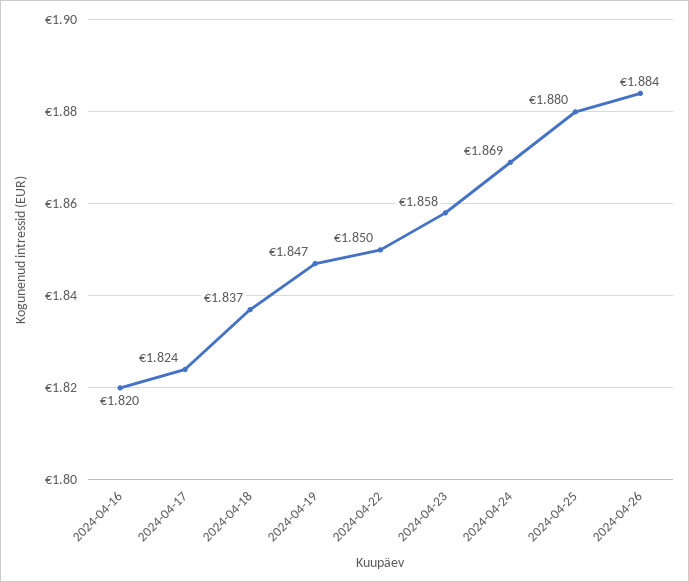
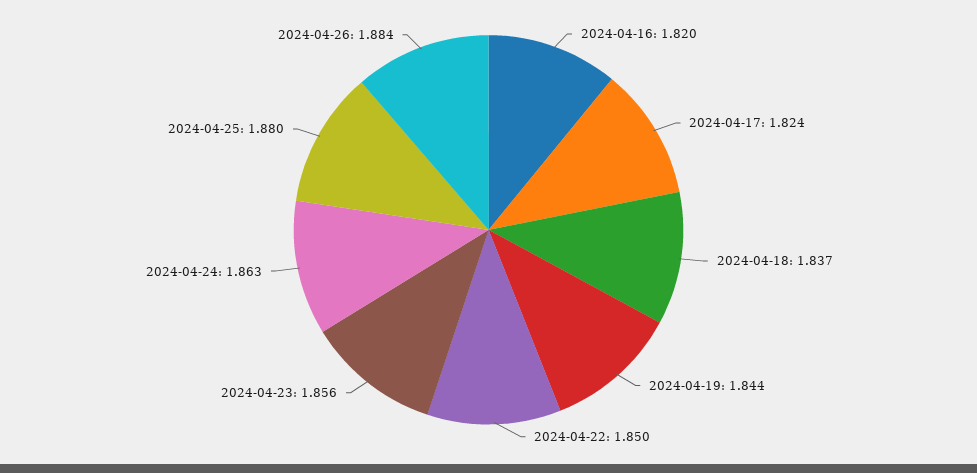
2024-04-19: 1.847 -> 1.844
2024-04-23: 1.858 -> 1.856
2024-04-24: 1.869 -> 1.863

